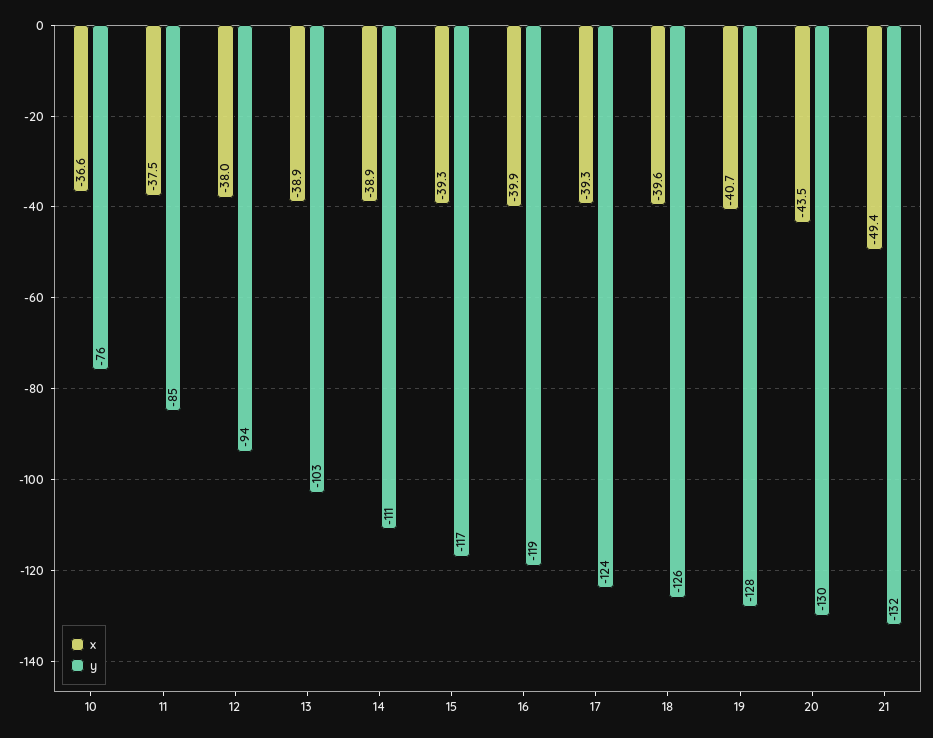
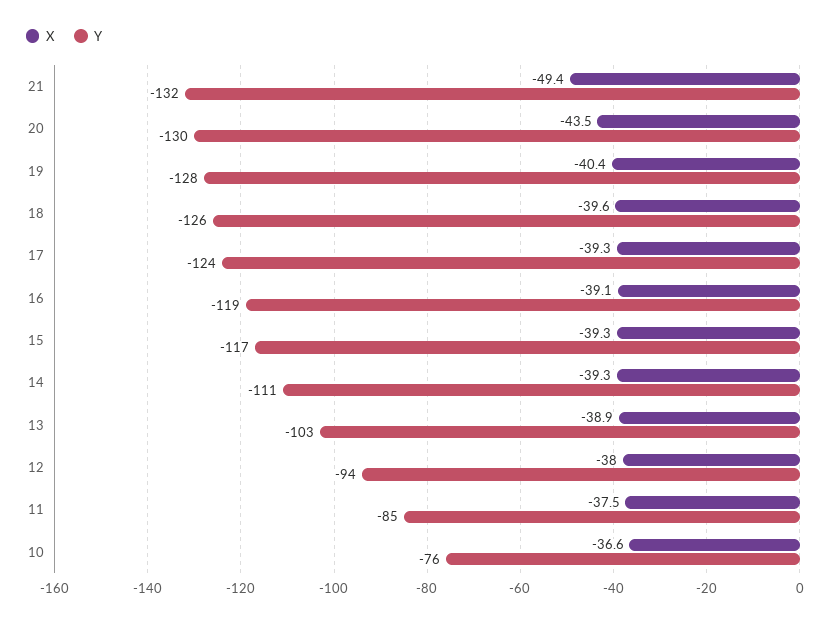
x, 14: -38.9 -> -39.3
x, 16: -39.9 -> -39.1
x, 19: -40.7 -> -40.4

